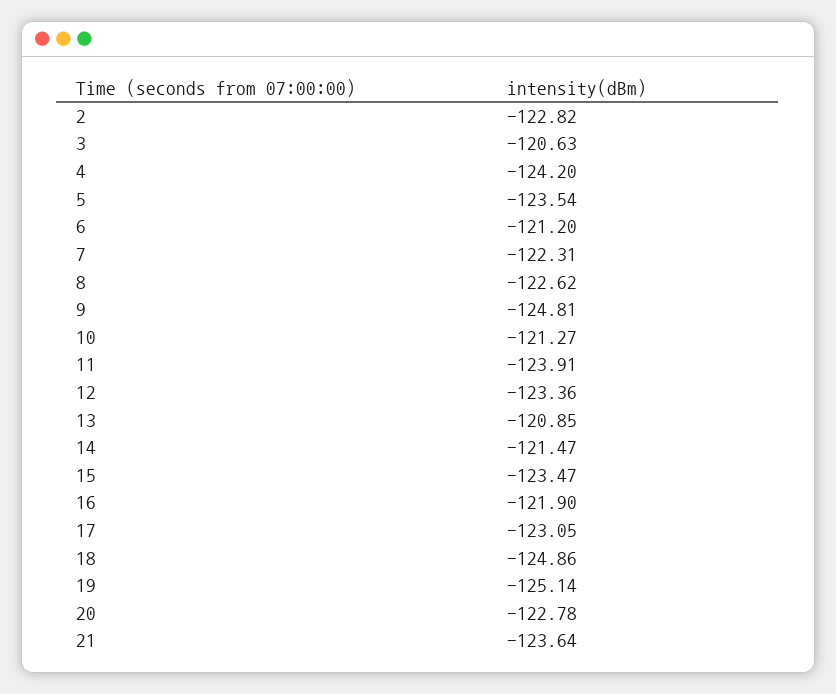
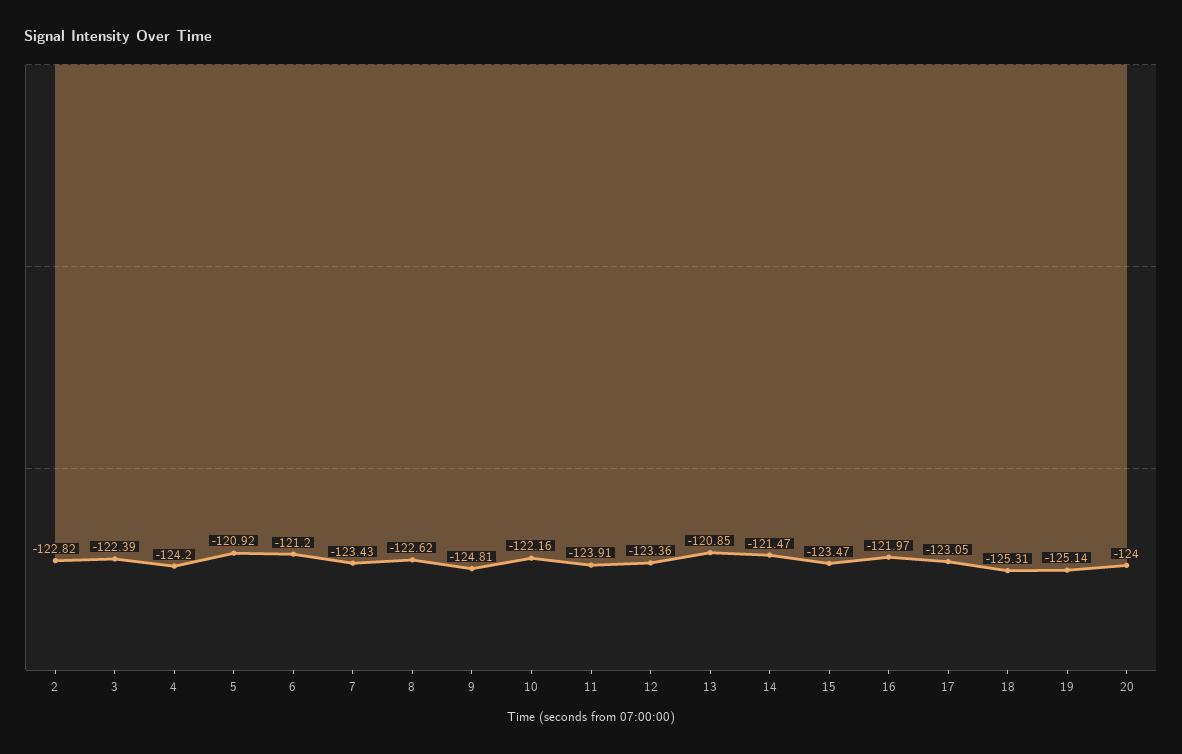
3: -120.63 -> -122.39
5: -123.54 -> -120.92
7: -122.31 -> -123.43
10: -121.27 -> -122.16
16: -121.9 -> -121.97
18: -124.86 -> -125.31
20: -122.78 -> -124
21: -123.64 -> none

